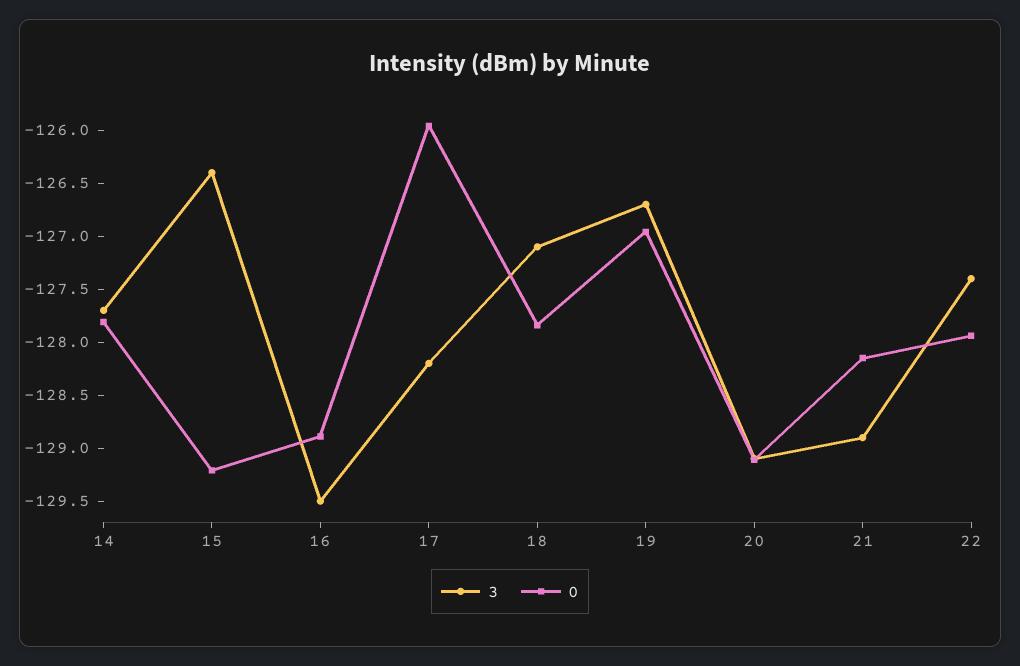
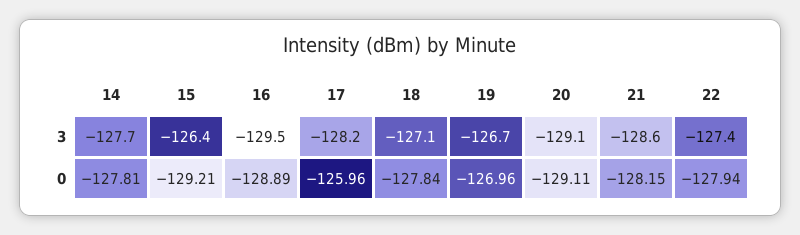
3, 21: -128.9 -> -128.6

